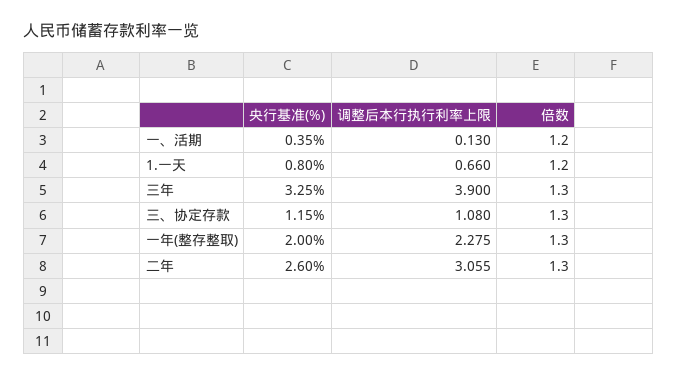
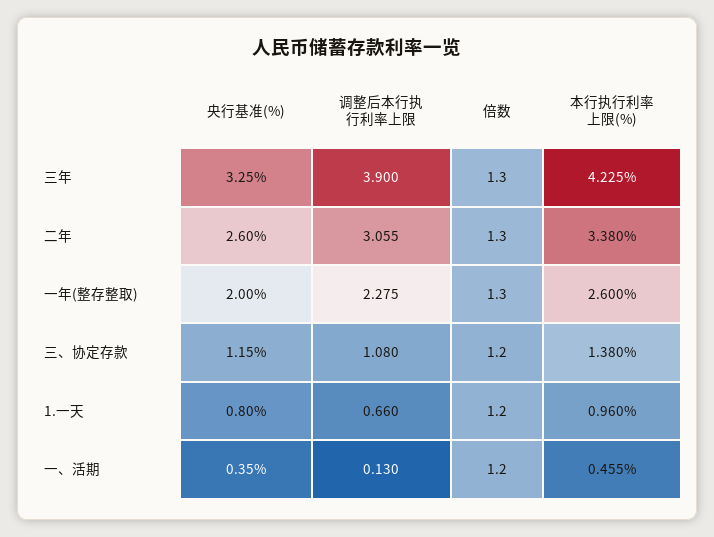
倍数, 三、协定存款: 1.3 -> 1.2
本行执行利率上限(%), 三年: none -> 4.225
本行执行利率上限(%), 二年: none -> 3.38
本行执行利率上限(%), 一年(整存整取): none -> 2.6
本行执行利率上限(%), 三、协定存款: none -> 1.38
本行执行利率上限(%), 1.一天: none -> 0.96
本行执行利率上限(%), 一、活期: none -> 0.455

